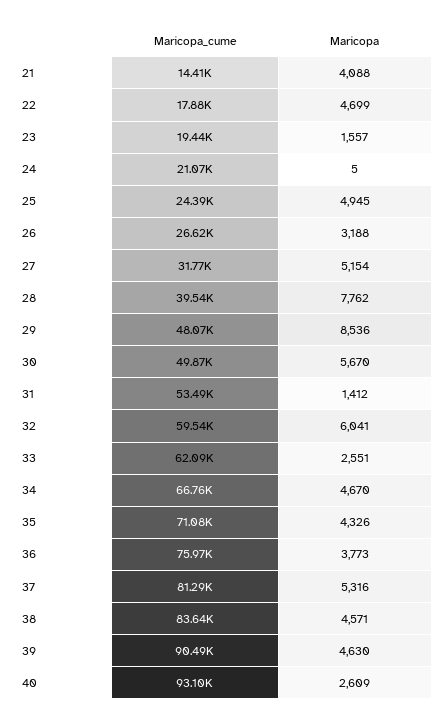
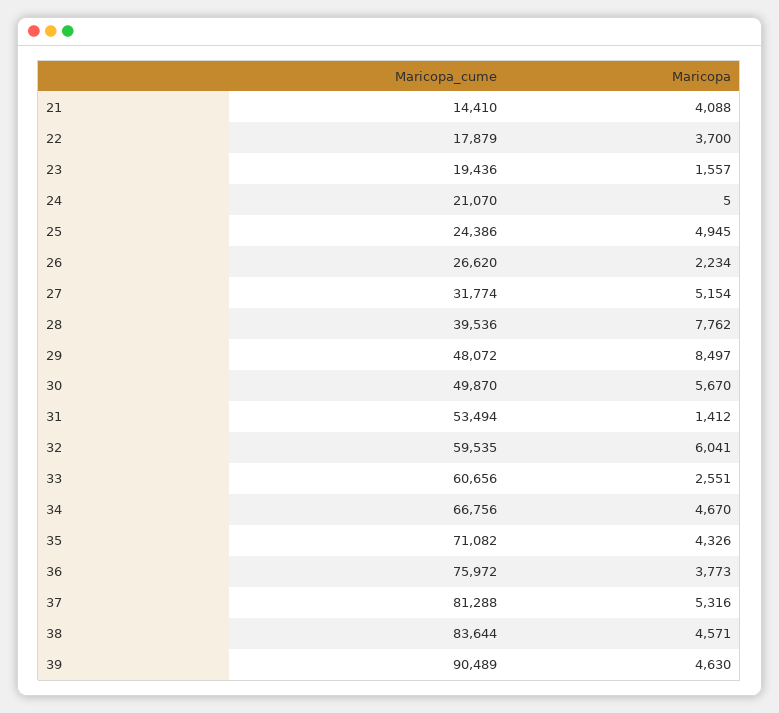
Maricopa, 22: 4699 -> 3700
Maricopa, 26: 3188 -> 2234
Maricopa, 29: 8536 -> 8497
Maricopa_cume, 33: 62090 -> 60656
Maricopa_cume, 40: 93100 -> none
Maricopa, 40: 2609 -> none

